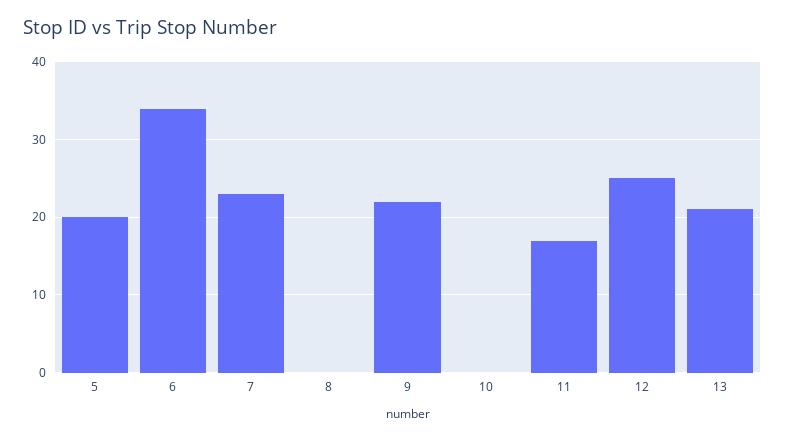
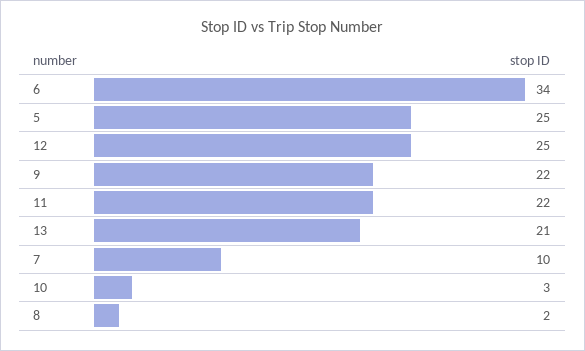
5: 20 -> 25
7: 23 -> 10
8: 0 -> 2
10: 0 -> 3
11: 17 -> 22

